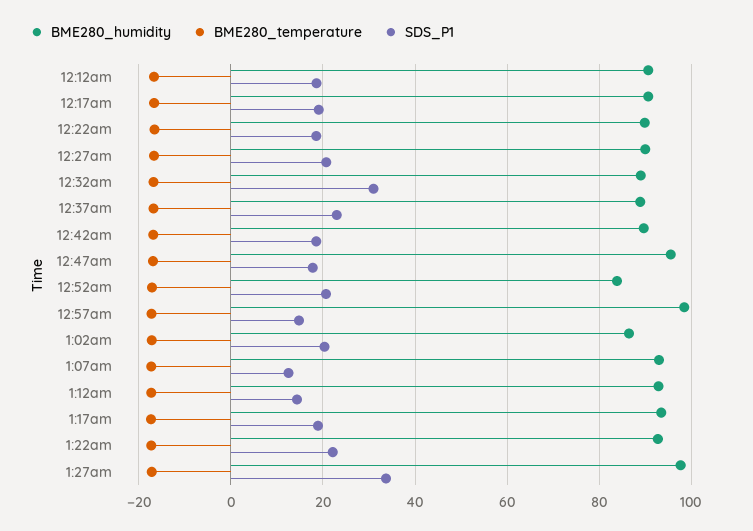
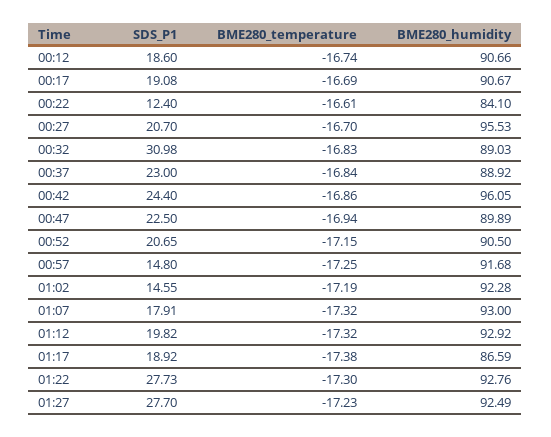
BME280_humidity, 12:22am: 90 -> 84.1
SDS_P1, 12:22am: 18 -> 12.4
BME280_humidity, 12:27am: 90 -> 95.53
BME280_humidity, 12:42am: 90 -> 96.05
SDS_P1, 12:42am: 18 -> 24.4
BME280_humidity, 12:47am: 96 -> 89.89
SDS_P1, 12:47am: 18 -> 22.5
BME280_humidity, 12:52am: 84 -> 90.5
BME280_humidity, 12:57am: 98 -> 91.68
BME280_humidity, 1:02am: 86 -> 92.28
SDS_P1, 1:02am: 20 -> 14.55
SDS_P1, 1:07am: 12 -> 17.91
SDS_P1, 1:12am: 14 -> 19.82
BME280_humidity, 1:17am: 94 -> 86.59
SDS_P1, 1:22am: 22 -> 27.73
BME280_humidity, 1:27am: 98 -> 92.49
SDS_P1, 1:27am: 34 -> 27.7

